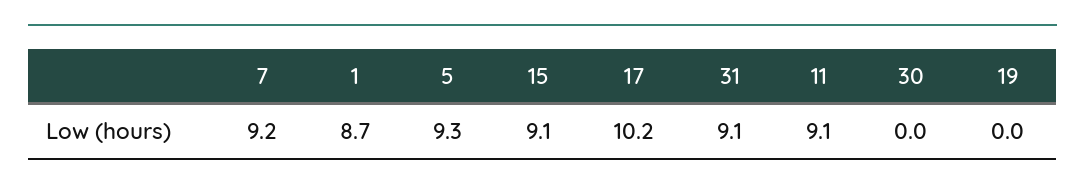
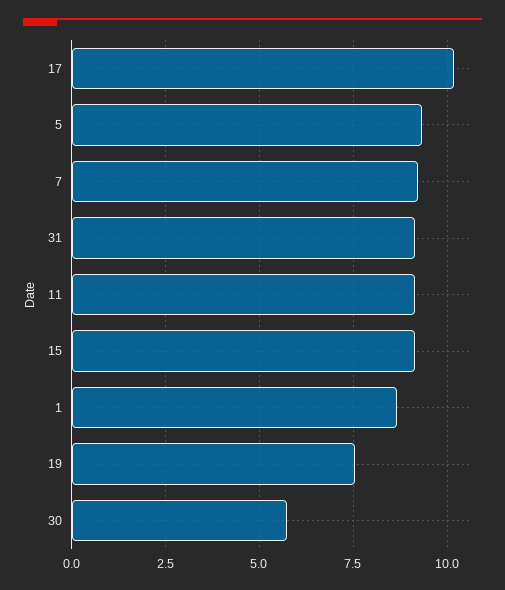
30: 0 -> 5.75
19: 0 -> 7.5

